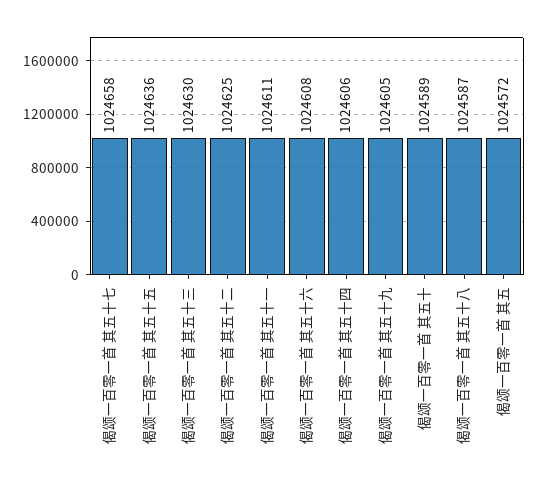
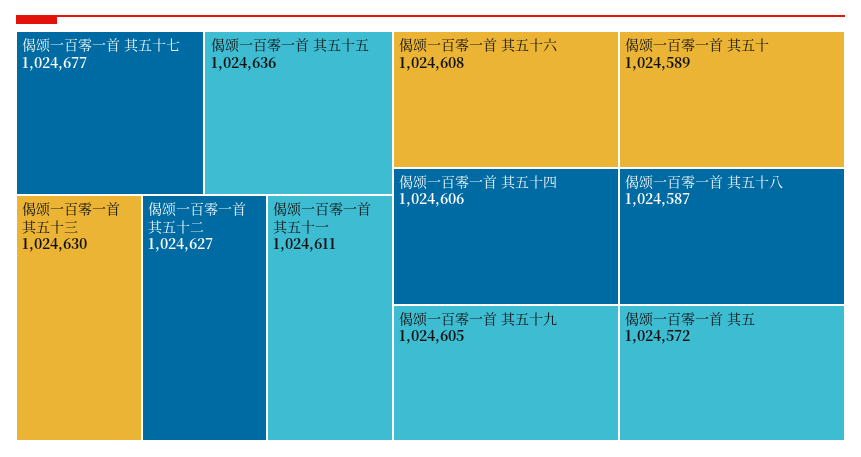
偈颂一百零一首 其五十七: 1024658 -> 1024677
偈颂一百零一首 其五十二: 1024625 -> 1024627

